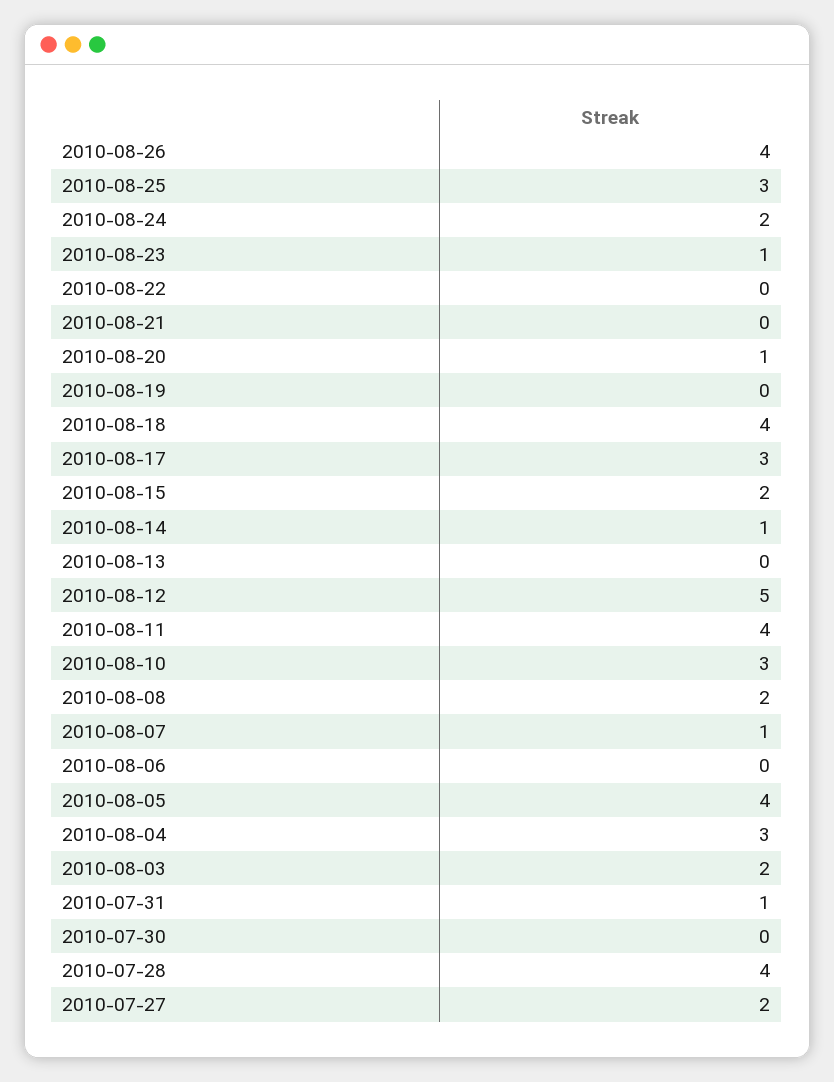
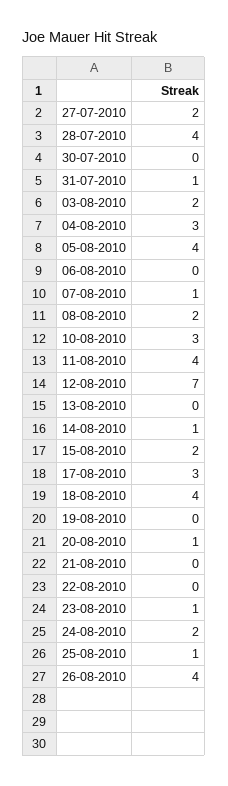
2010-08-25: 3 -> 1
2010-08-12: 5 -> 7

